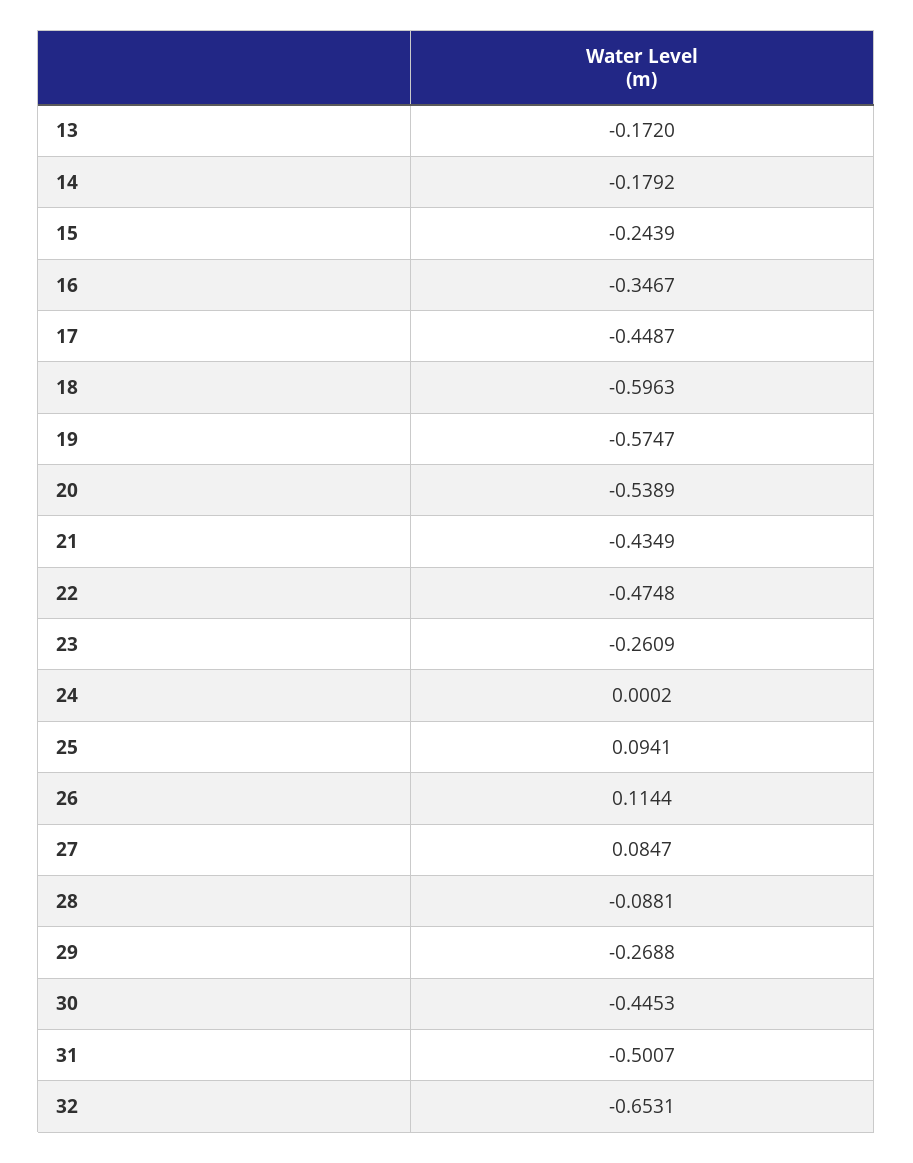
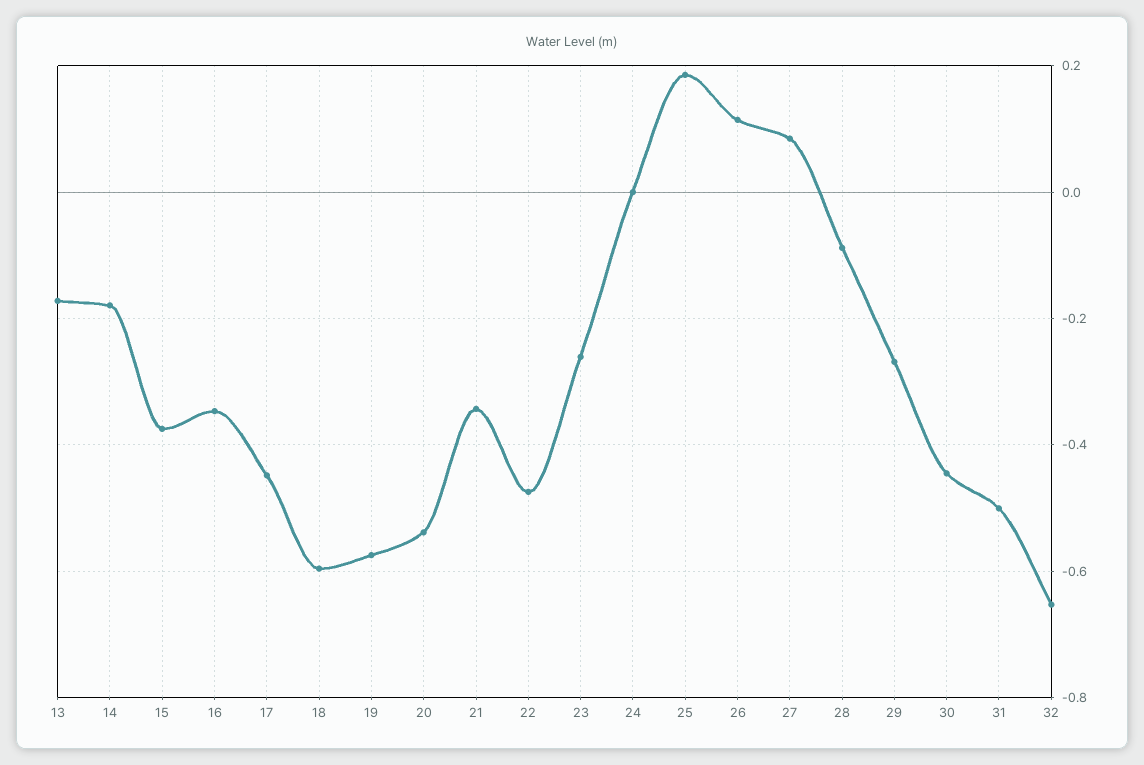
15: -0.2439 -> -0.38
21: -0.4349 -> -0.34
25: 0.0941 -> 0.18

